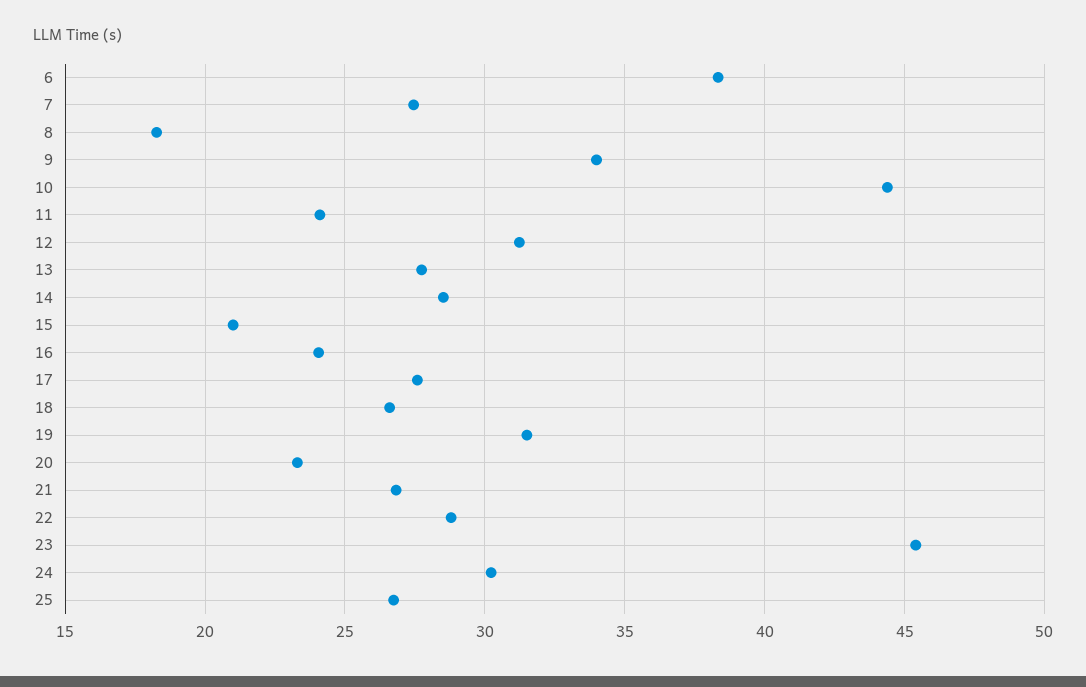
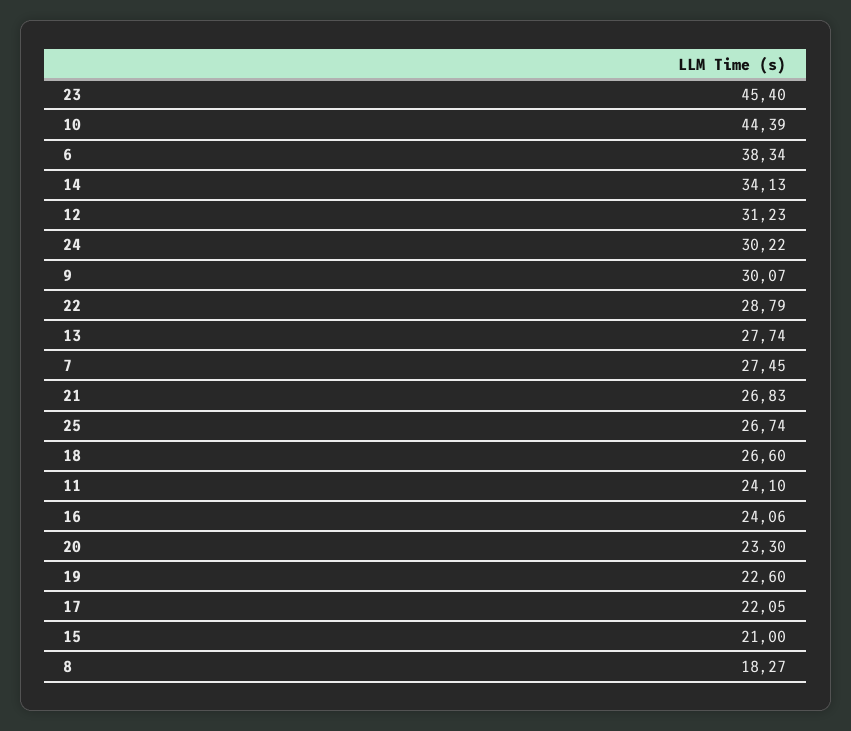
9: 34 -> 30.07
14: 28.5 -> 34.13
17: 27.5 -> 22.05
19: 31.5 -> 22.6

